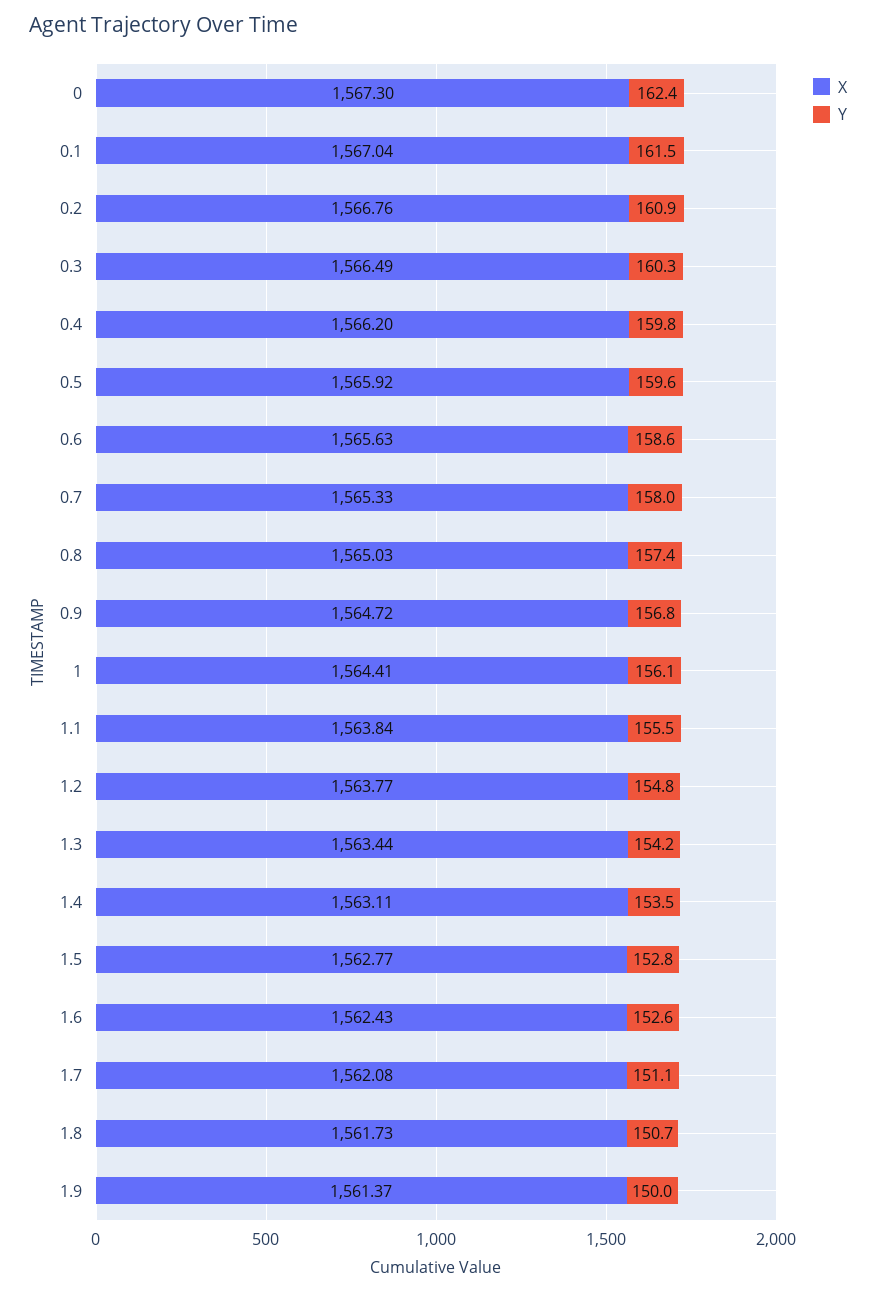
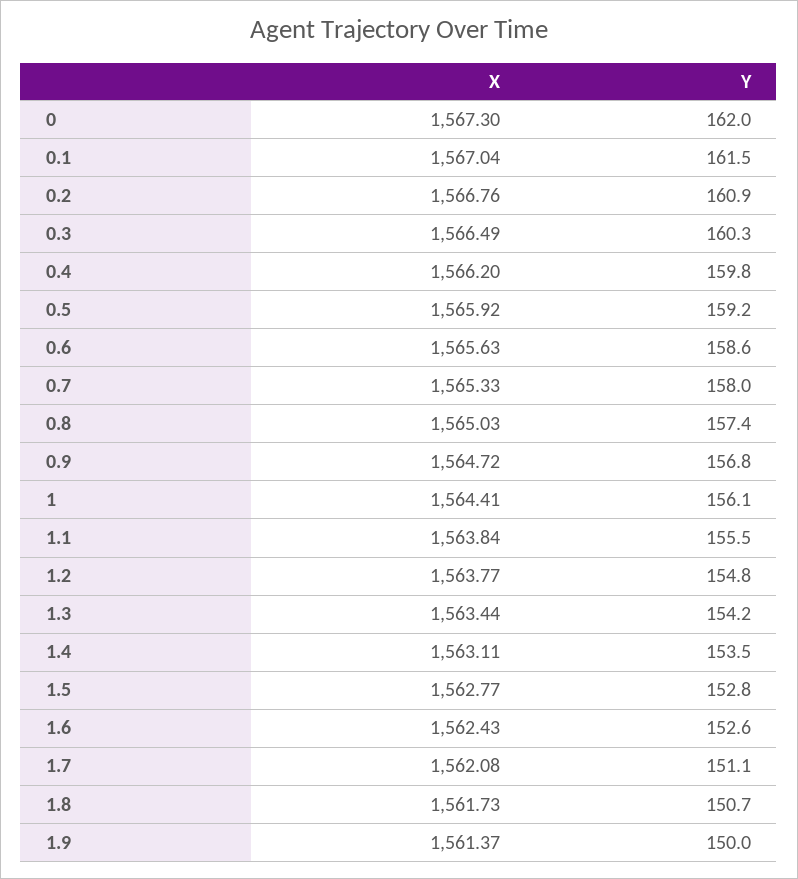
Y, 0: 162.4 -> 162
Y, 0.5: 159.6 -> 159.2

